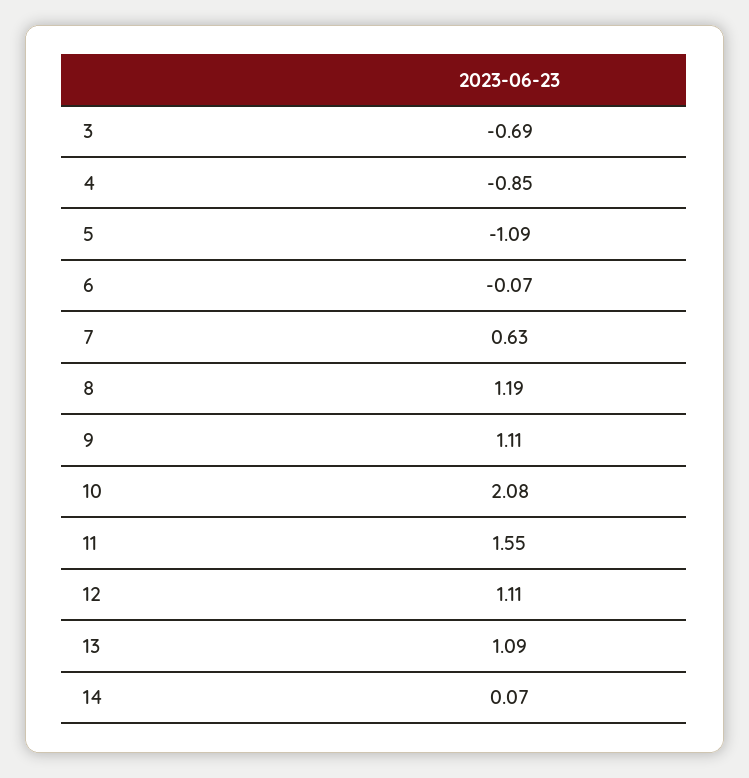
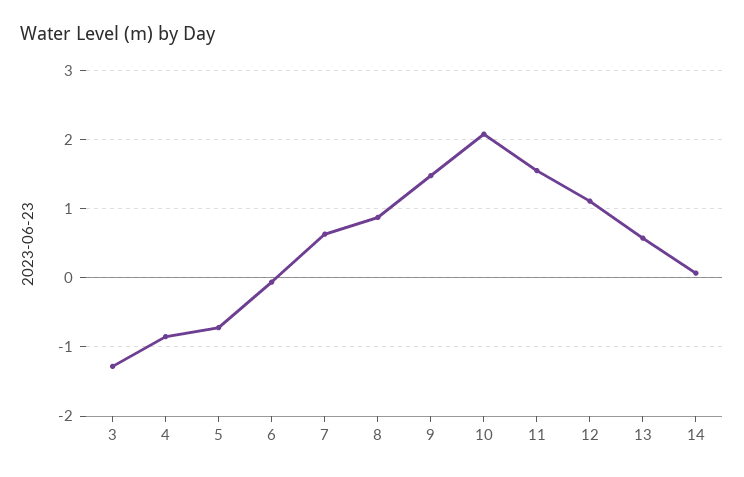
3: -0.69 -> -1.3
5: -1.09 -> -0.7
8: 1.19 -> 0.9
9: 1.11 -> 1.5
13: 1.09 -> 0.6

